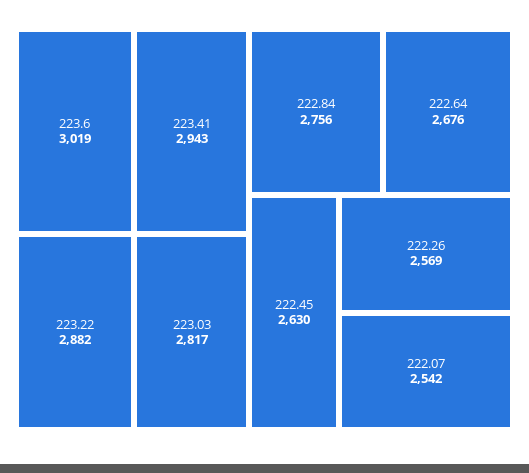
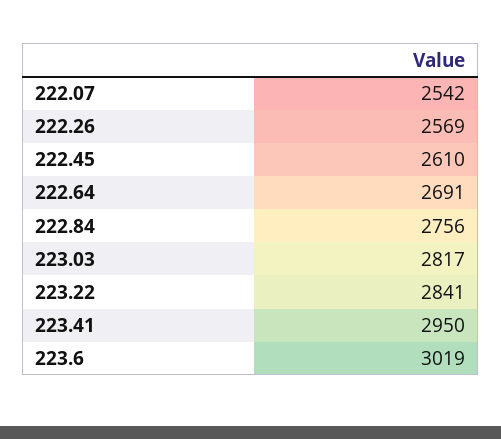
223.41: 2943 -> 2950
223.22: 2882 -> 2841
222.64: 2676 -> 2691
222.45: 2630 -> 2610

